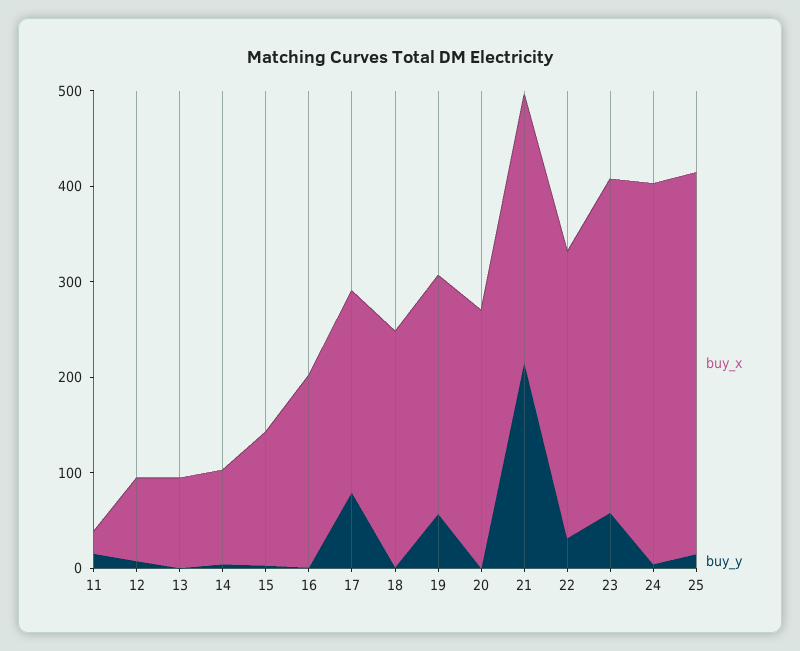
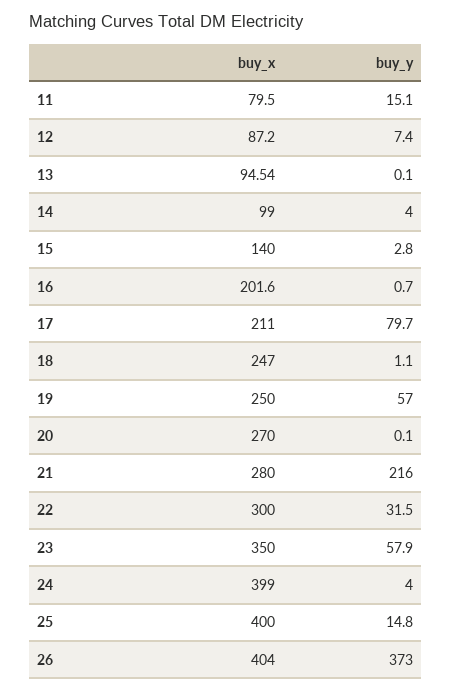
buy_x, 11: 20 -> 79.5
buy_x, 26: none -> 404
buy_y, 26: none -> 373

